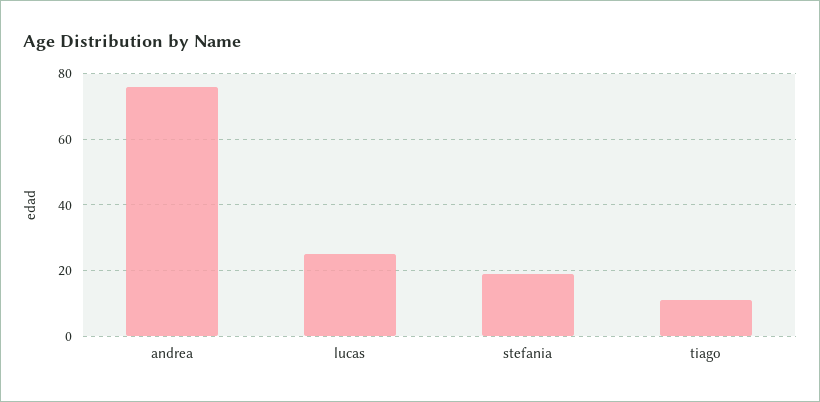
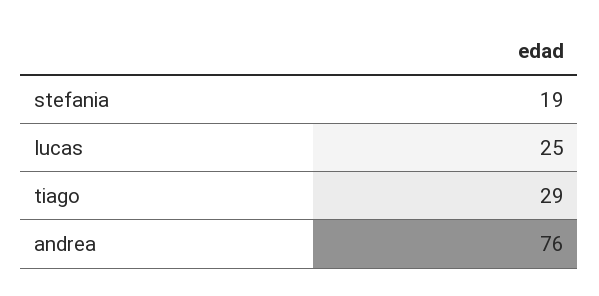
tiago: 10 -> 29

